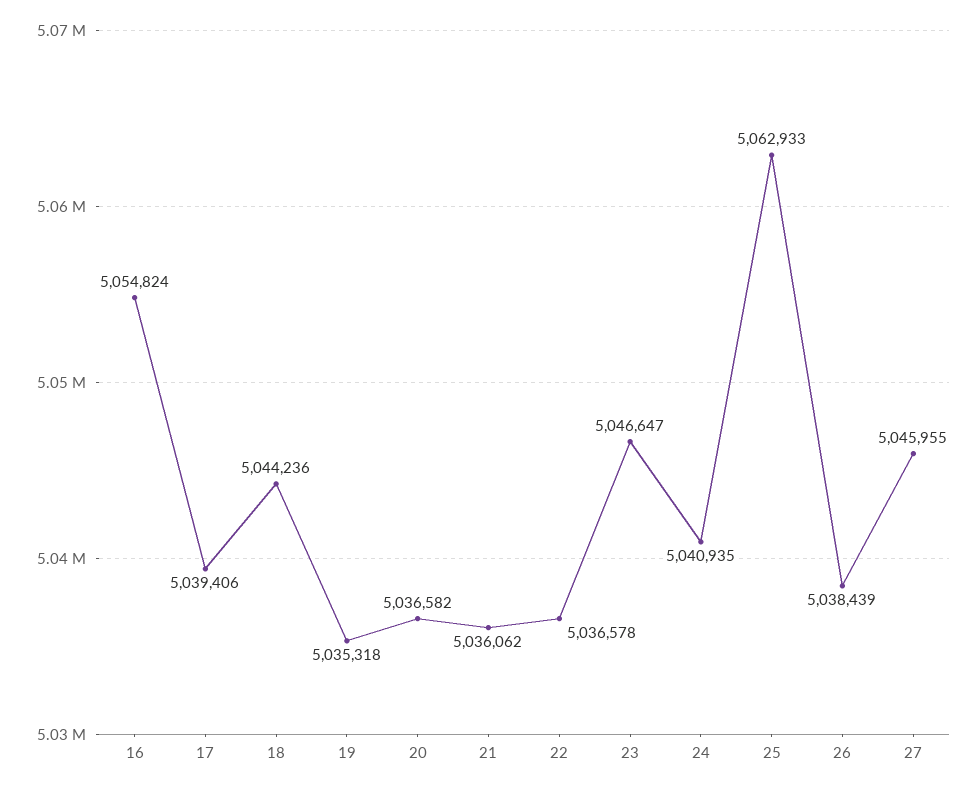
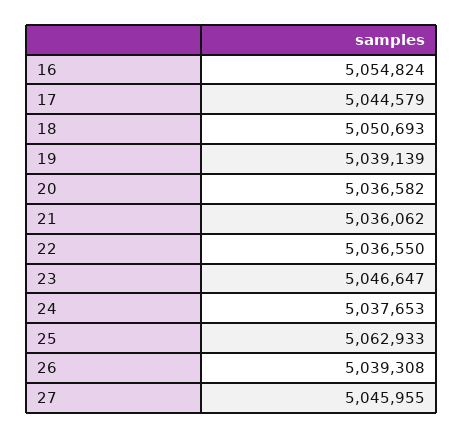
17: 5039406 -> 5044579
18: 5044236 -> 5050693
19: 5035318 -> 5039139
22: 5036578 -> 5036550
24: 5040935 -> 5037653
26: 5038439 -> 5039308

